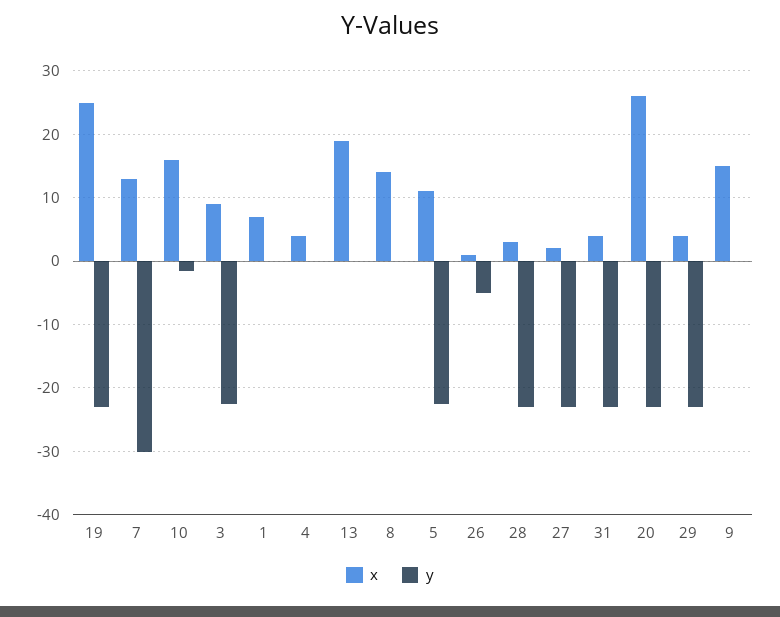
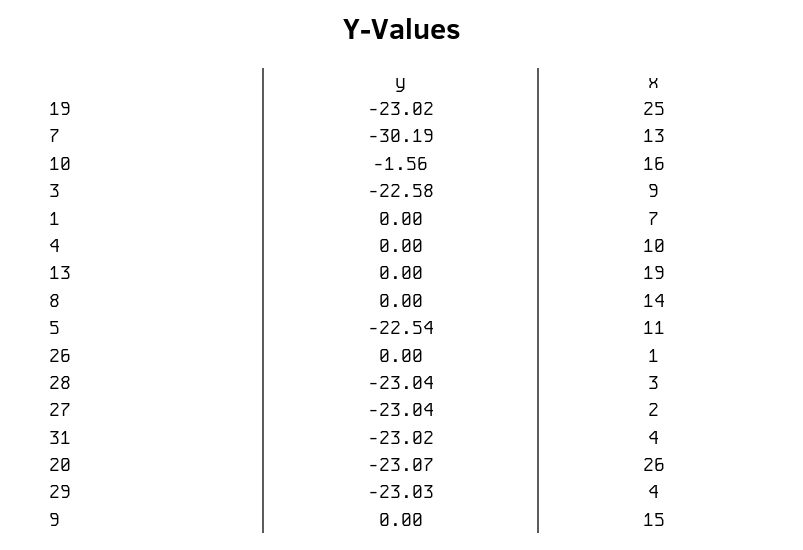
x, 4: 4 -> 10
y, 26: -5 -> 0

